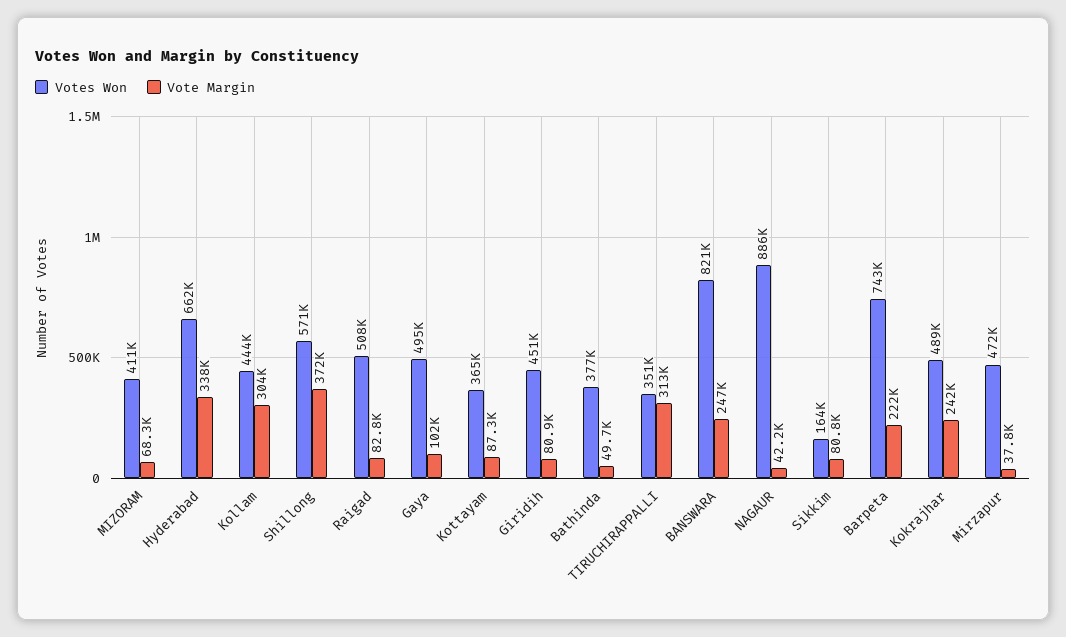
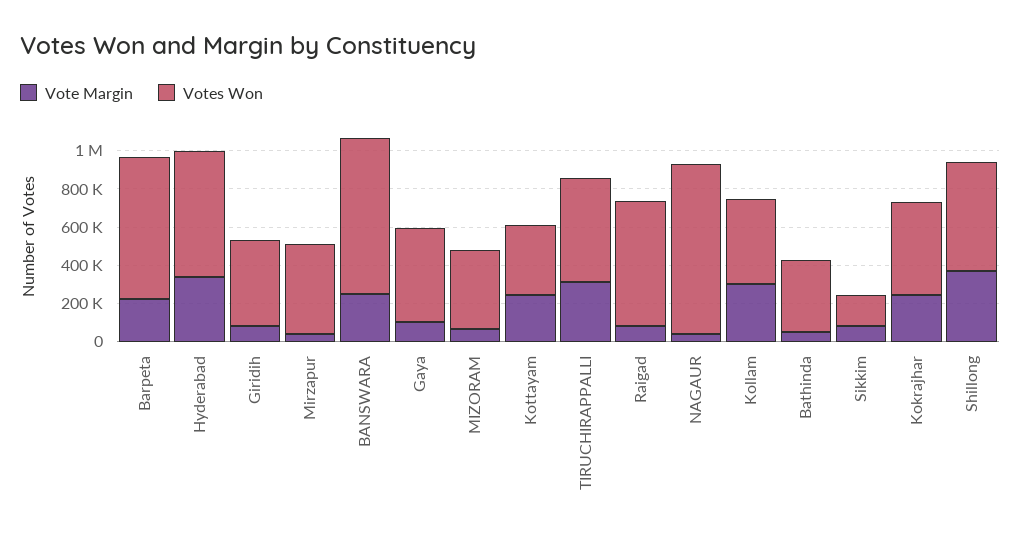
Votes Won, Raigad: 508000 -> 650000
Vote Margin, Kottayam: 87300 -> 250000
Votes Won, TIRUCHIRAPPALLI: 351000 -> 550000

